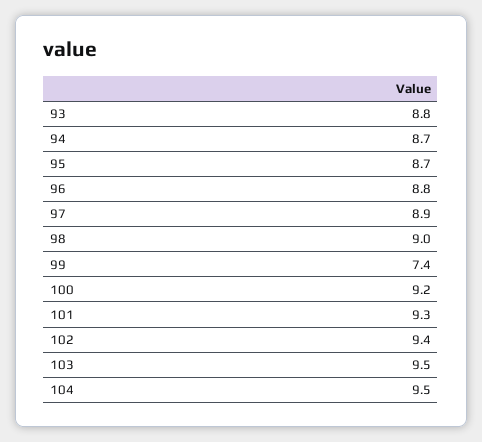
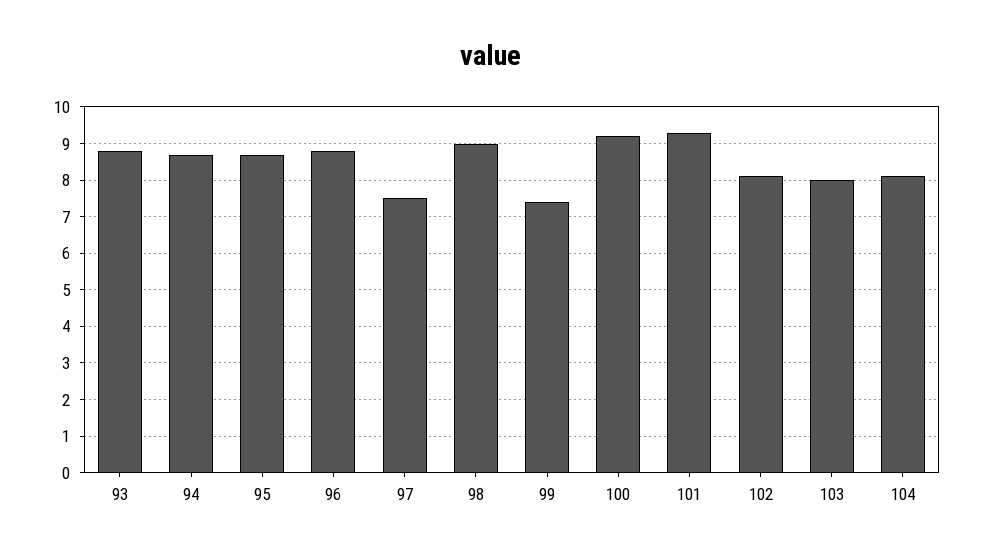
97: 8.9 -> 7.5
102: 9.4 -> 8
103: 9.5 -> 8
104: 9.5 -> 8

